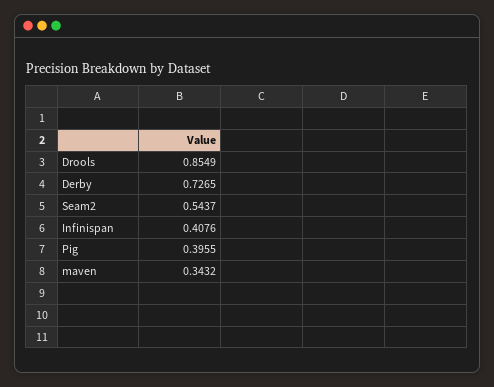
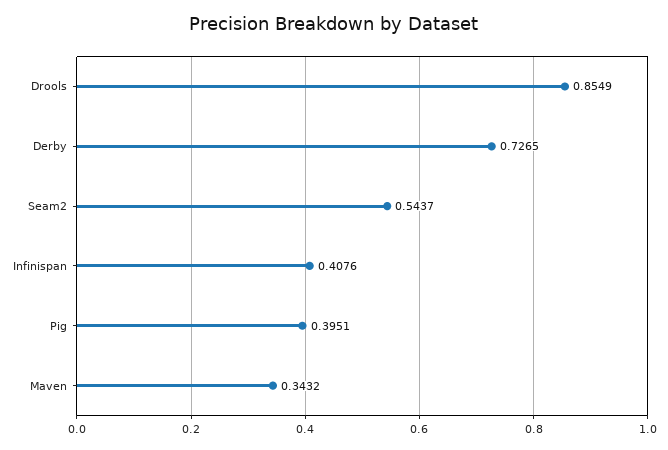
Pig: 0.3955 -> 0.3951

